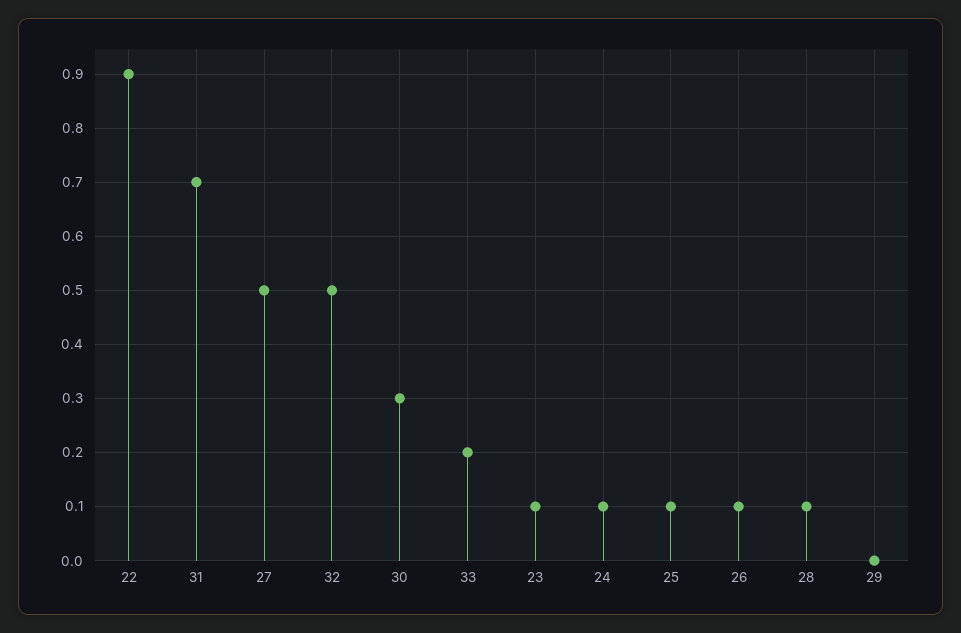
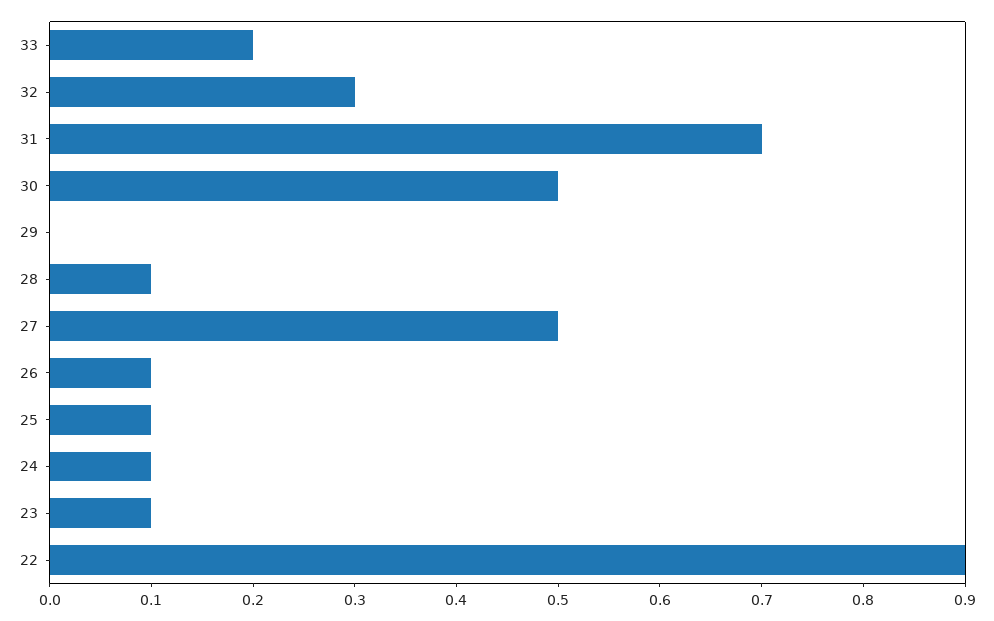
32: 0.5 -> 0.3
30: 0.3 -> 0.5

